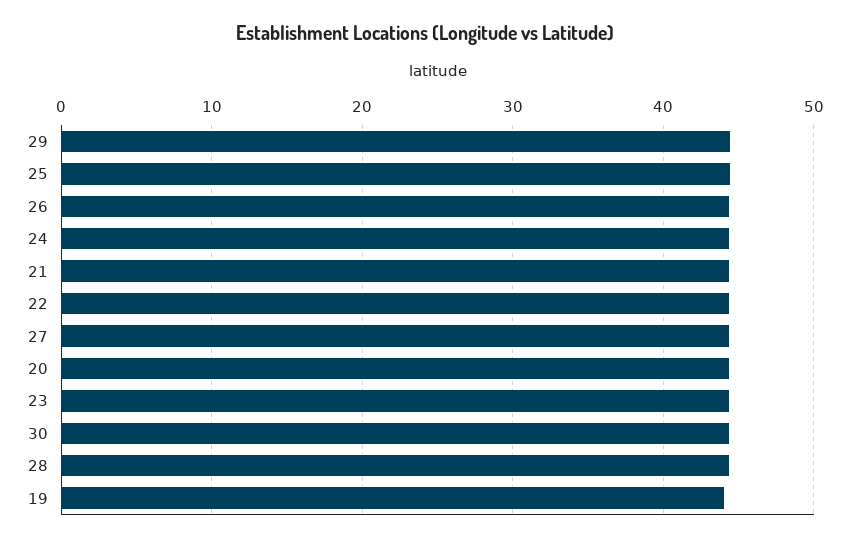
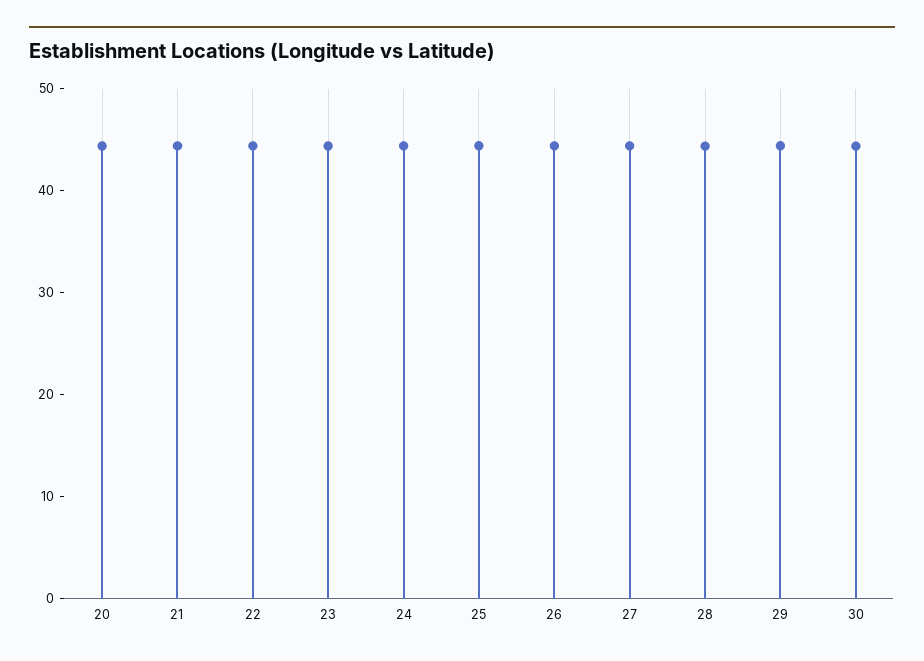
19: 44 -> none

